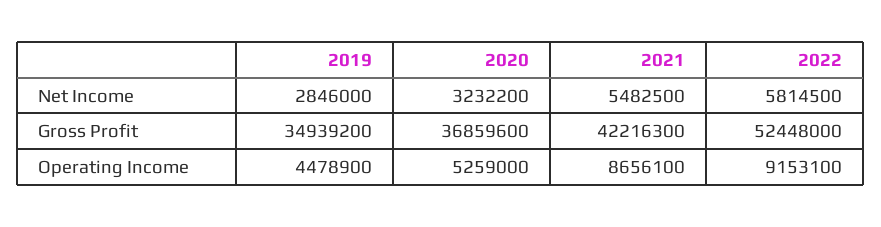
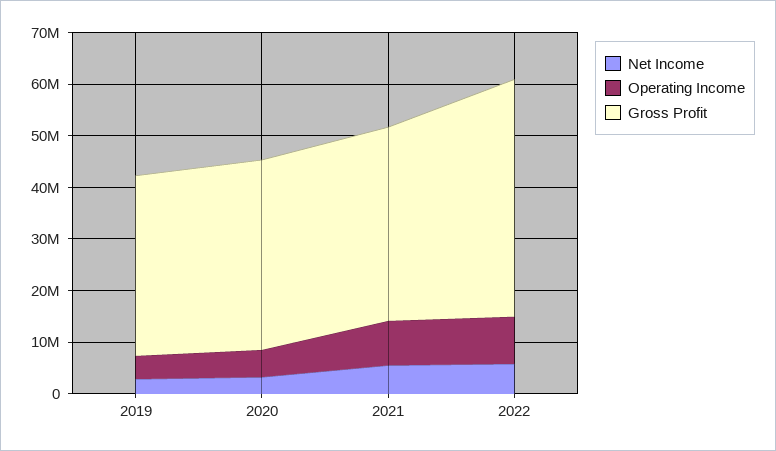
Gross Profit, 2021: 42216300 -> 38000000
Gross Profit, 2022: 52448000 -> 46000000

